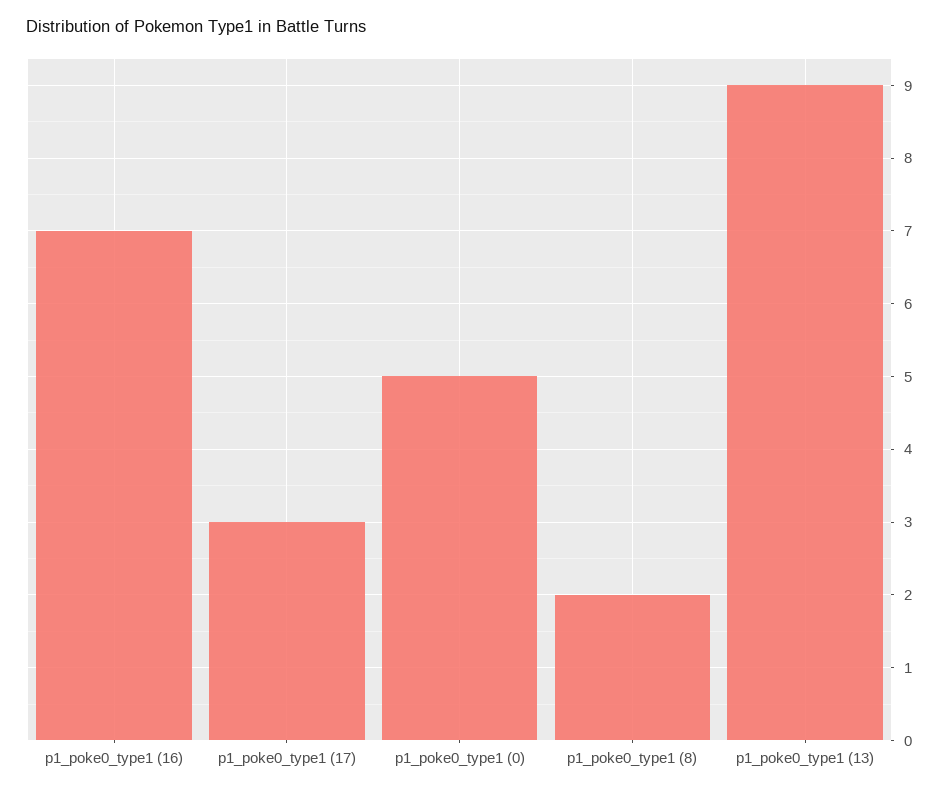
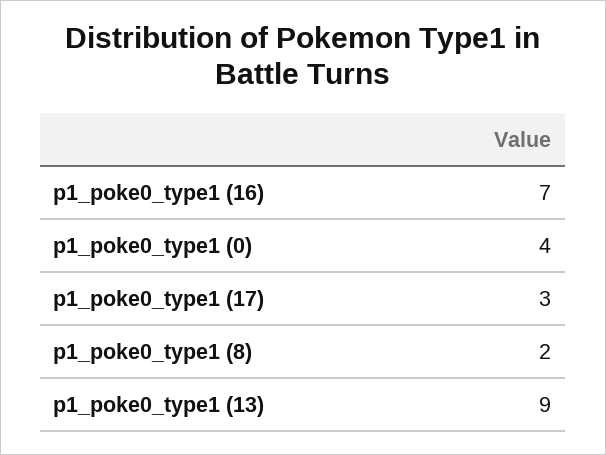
p1_poke0_type1 (0): 5 -> 4

